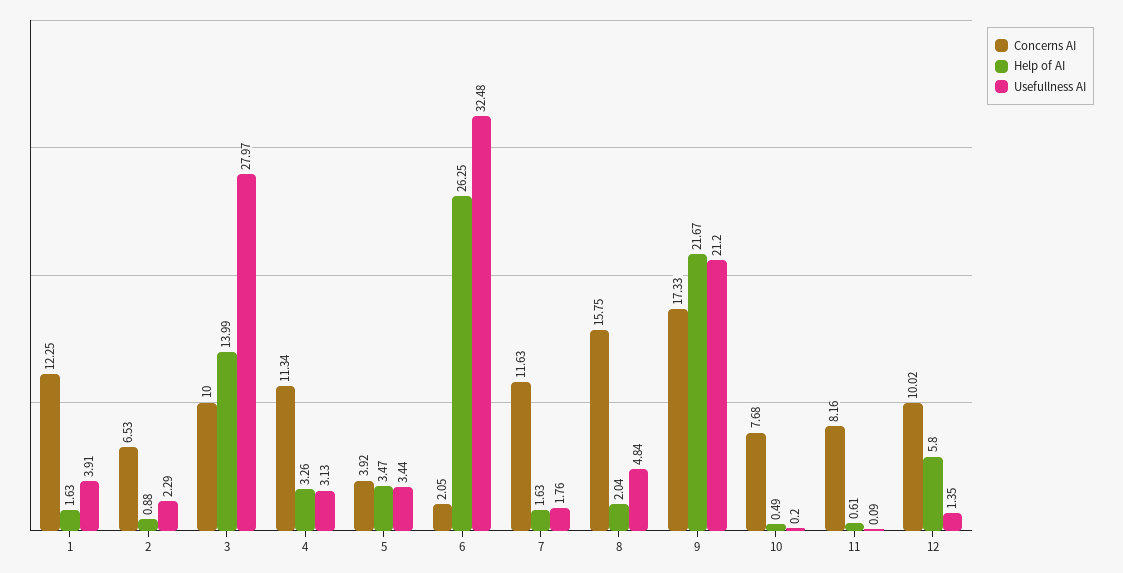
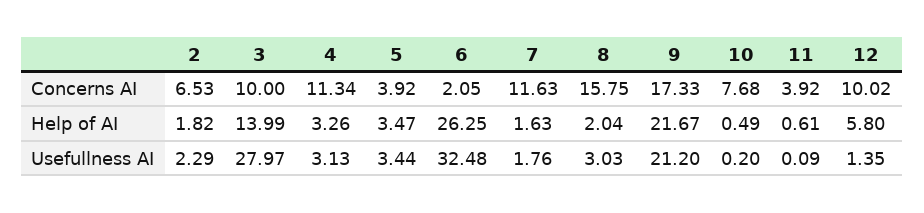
Concerns AI, 1: 12.25 -> none
Help of AI, 1: 1.63 -> none
Usefullness AI, 1: 3.91 -> none
Help of AI, 2: 0.88 -> 1.82
Usefullness AI, 8: 4.84 -> 3.03
Concerns AI, 11: 8.16 -> 3.92

